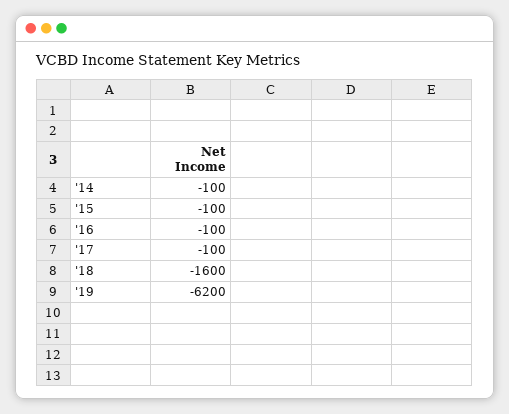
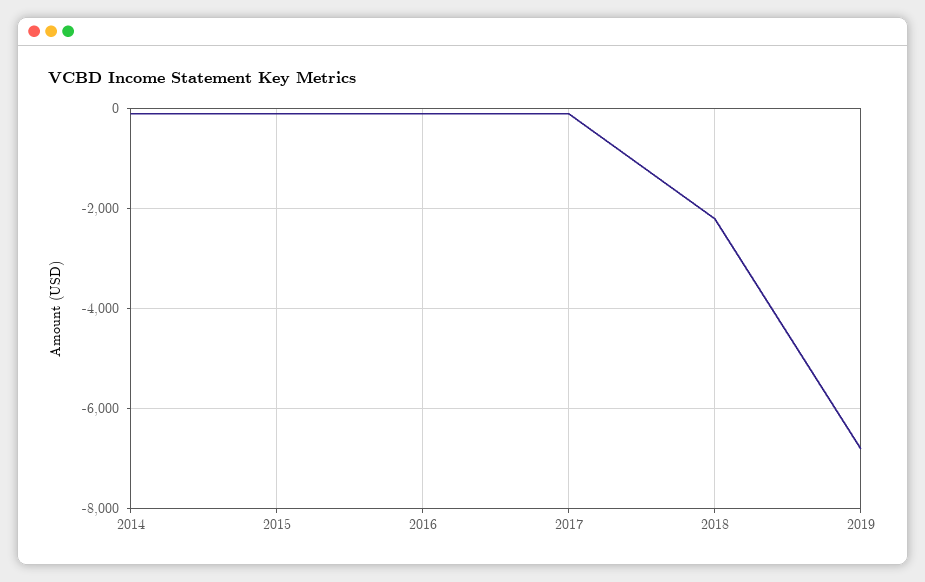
'18: -1600 -> -2200
'19: -6200 -> -6800

